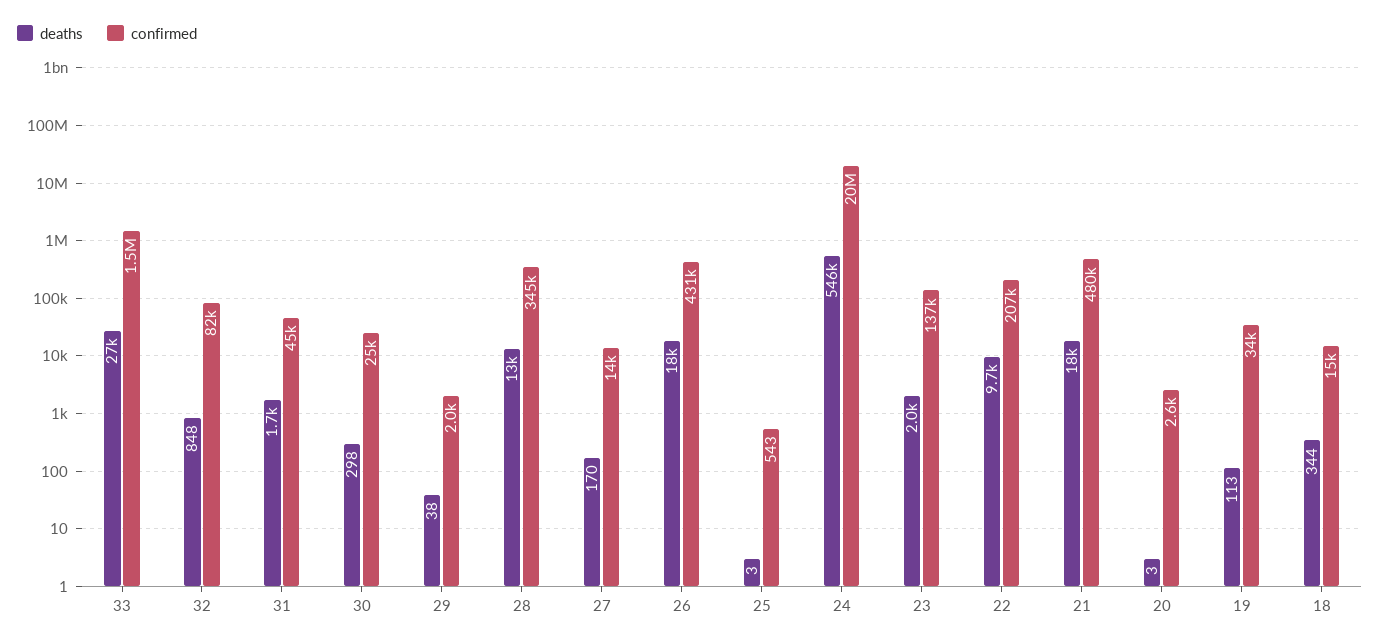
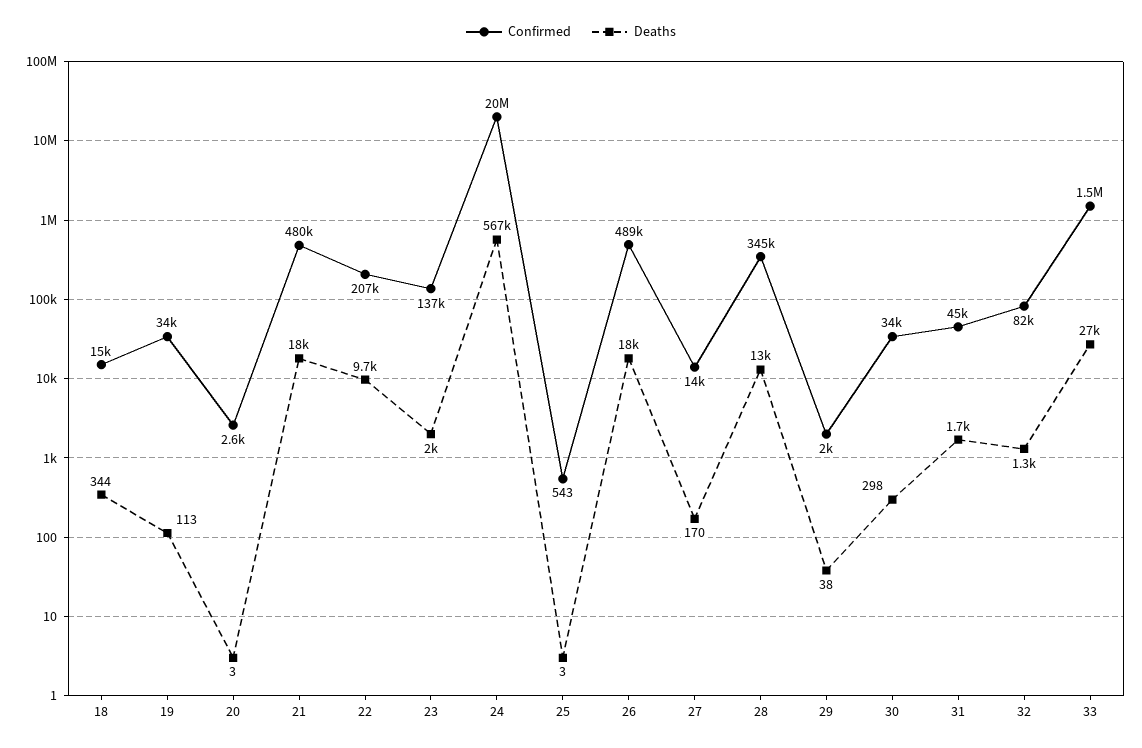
deaths, 32: 848 -> 1300
confirmed, 30: 25000 -> 34000
confirmed, 26: 431000 -> 489000
deaths, 24: 546000 -> 567000

